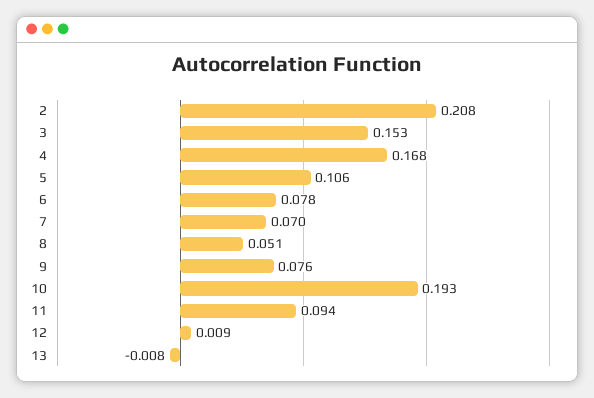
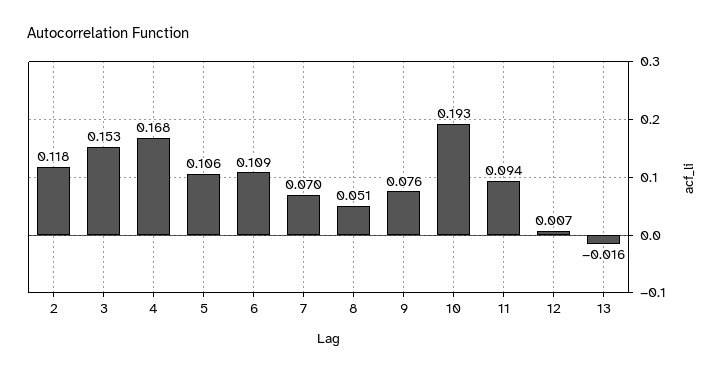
2: 0.208 -> 0.118
6: 0.078 -> 0.109
12: 0.009 -> 0.007
13: -0.008 -> -0.016

